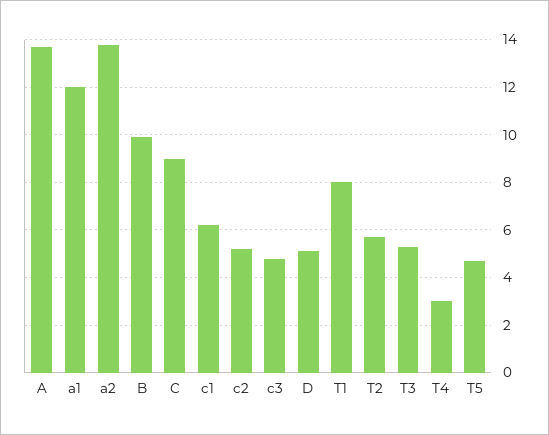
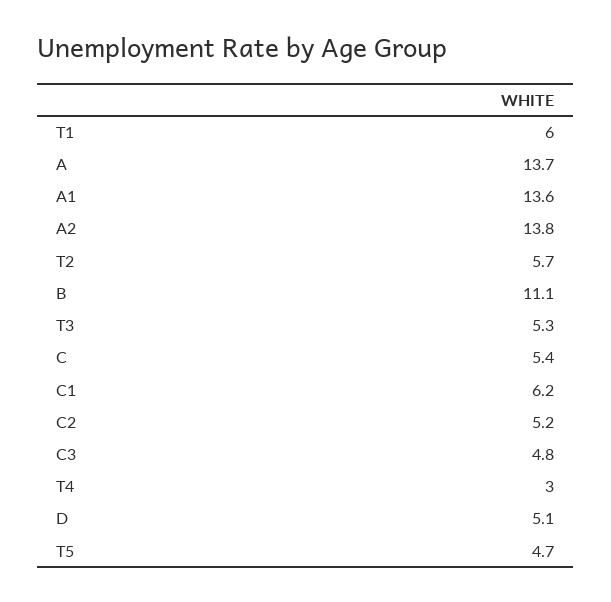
a1: 12 -> 13.6
B: 10 -> 11.1
C: 9 -> 5.4
T1: 8 -> 6

